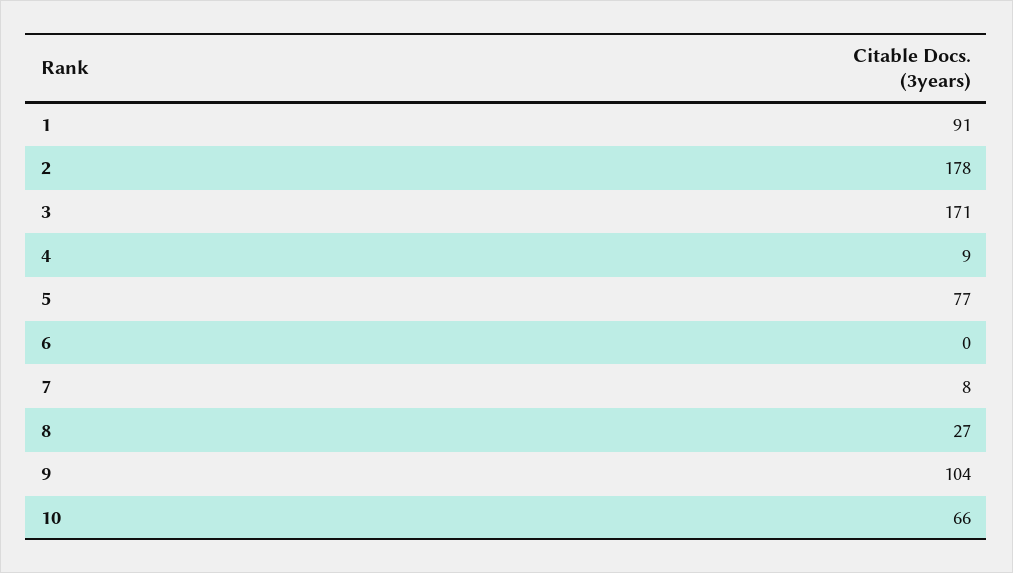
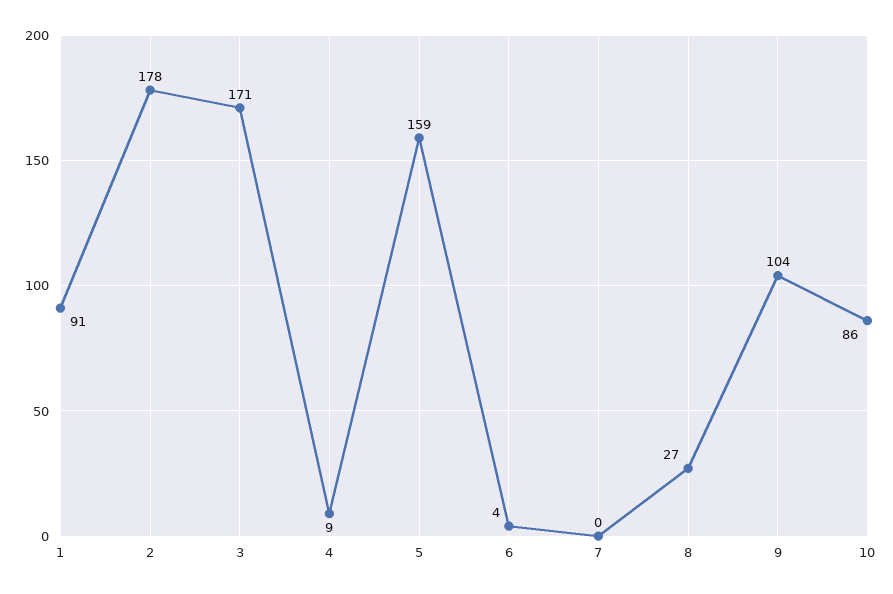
5: 77 -> 159
6: 0 -> 4
7: 8 -> 0
10: 66 -> 86

